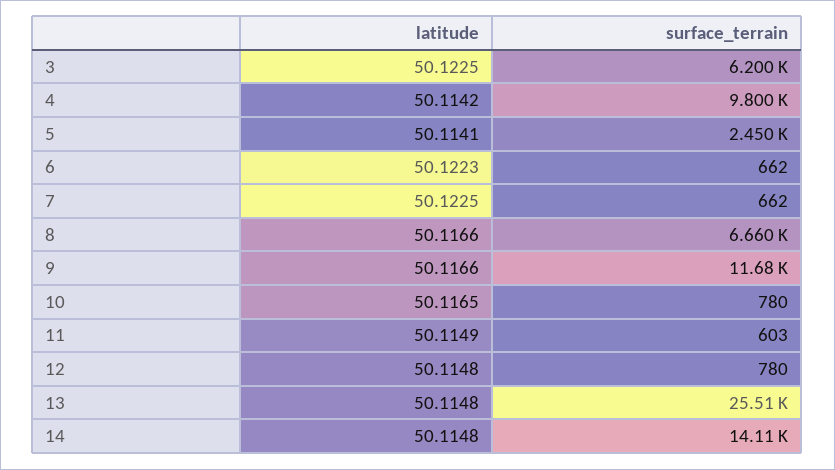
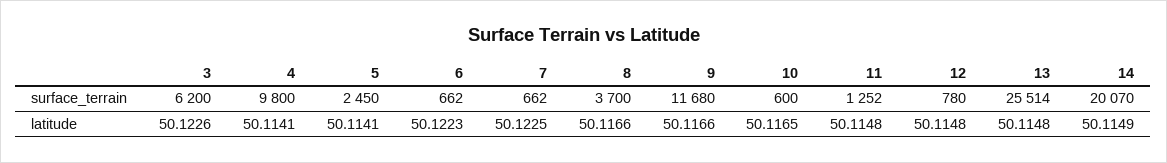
latitude, 3: 50.1225 -> 50.1226
latitude, 4: 50.1142 -> 50.1141
surface_terrain, 8: 6660 -> 3700
surface_terrain, 10: 780 -> 600
latitude, 11: 50.1149 -> 50.1148
surface_terrain, 11: 603 -> 1252
latitude, 14: 50.1148 -> 50.1149
surface_terrain, 14: 14110 -> 20070

